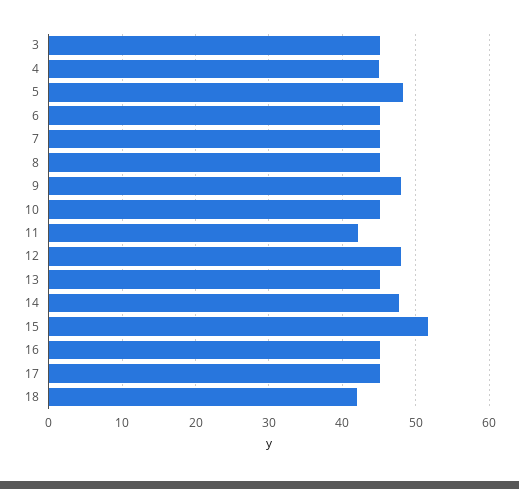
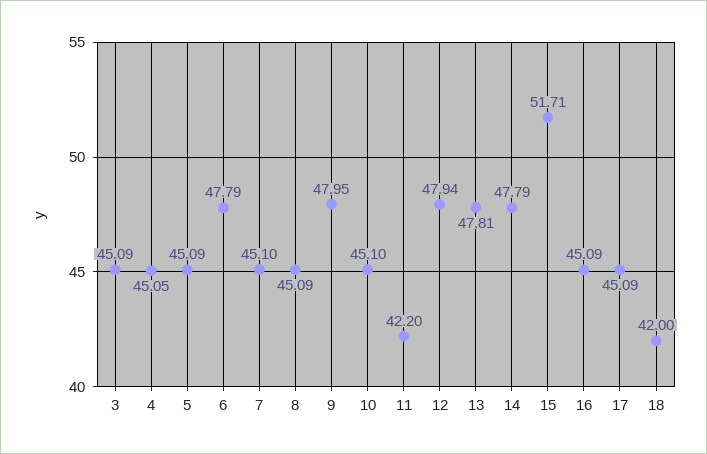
5: 48 -> 45.09
6: 45 -> 47.79
13: 45 -> 47.81

